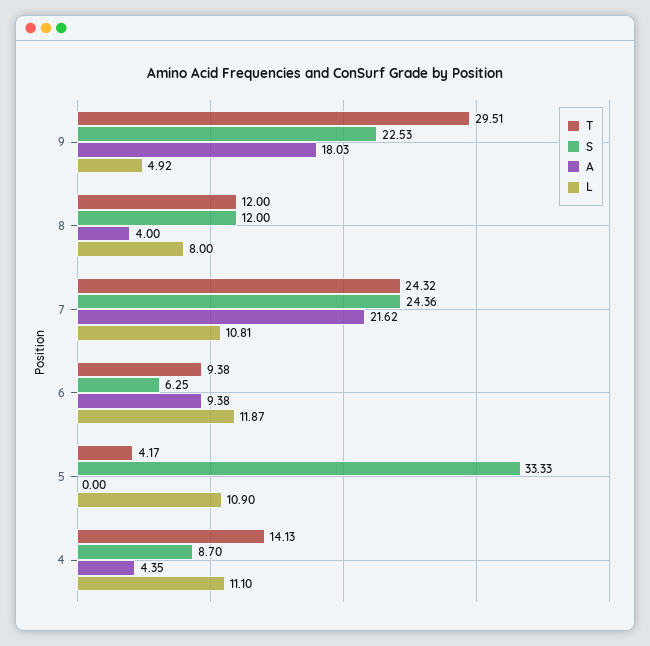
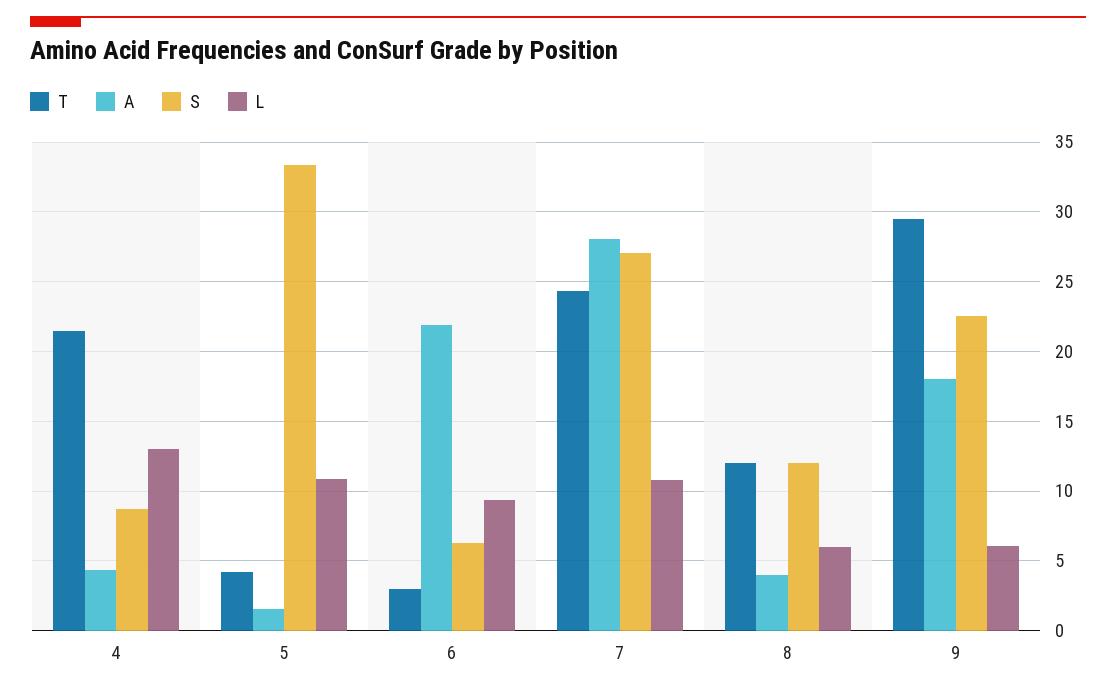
L, 9: 4.92 -> 6
L, 8: 8 -> 6
S, 7: 24.36 -> 27
A, 7: 21.62 -> 28
T, 6: 9.38 -> 3
A, 6: 9.38 -> 22
L, 6: 11.87 -> 9.5
A, 5: 0 -> 1.5
T, 4: 14.13 -> 21.5
L, 4: 11.1 -> 13

